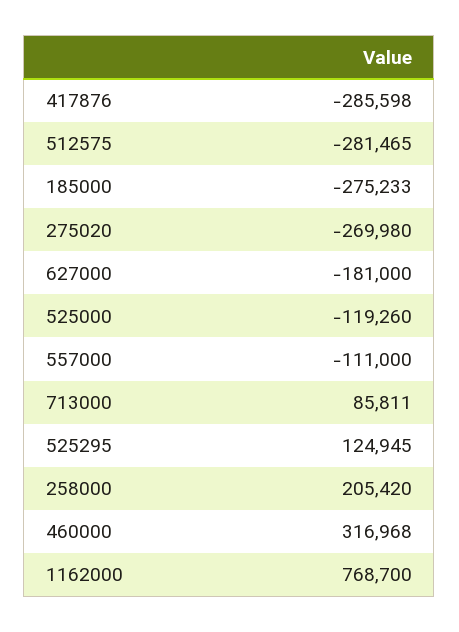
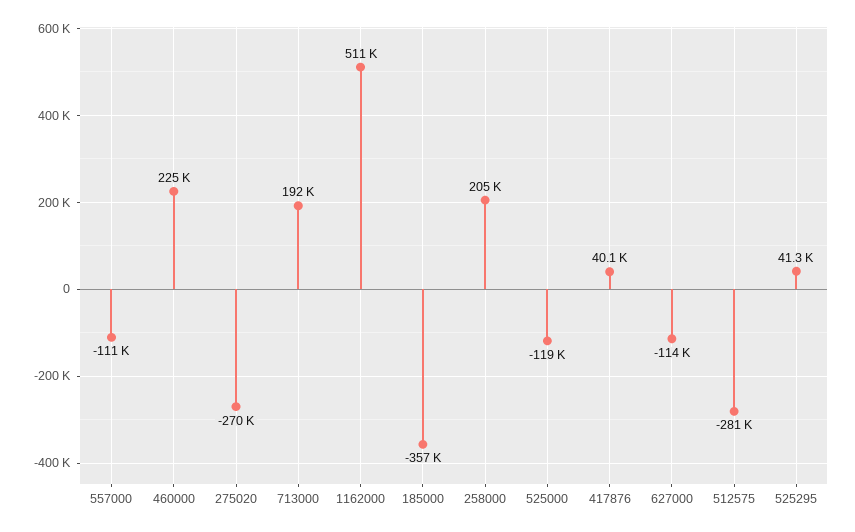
417876: -285598 -> 40100
185000: -275233 -> -357000
627000: -181000 -> -114000
713000: 85811 -> 192000
525295: 124945 -> 41300
460000: 316968 -> 225000
1162000: 768700 -> 511000

